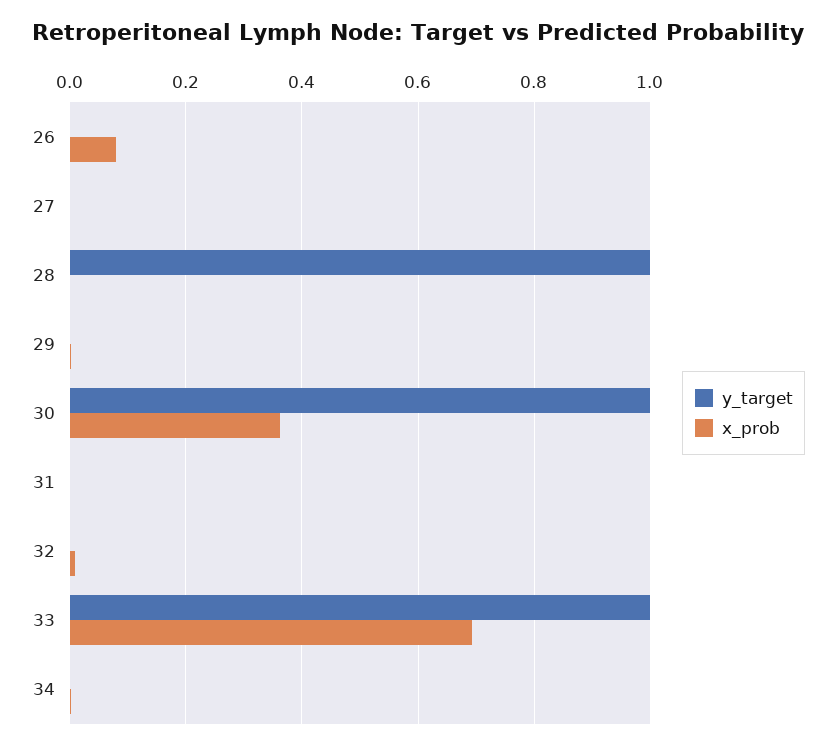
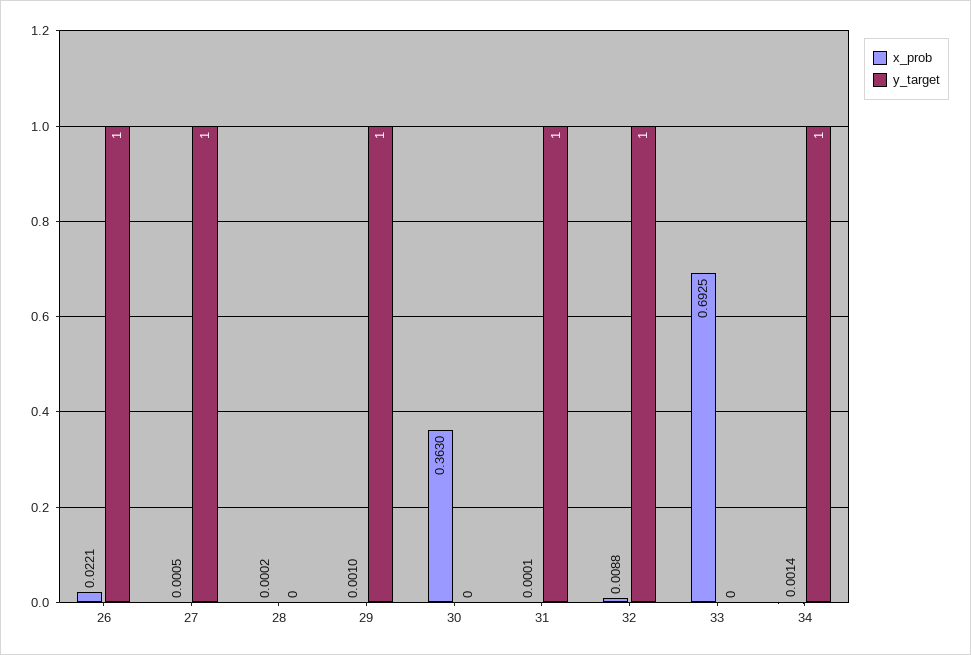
y_target, 26: 0 -> 1
x_prob, 26: 0.08 -> 0.0221
y_target, 27: 0 -> 1
y_target, 28: 1 -> 0
y_target, 29: 0 -> 1
y_target, 30: 1 -> 0
y_target, 31: 0 -> 1
y_target, 32: 0 -> 1
y_target, 33: 1 -> 0
y_target, 34: 0 -> 1

